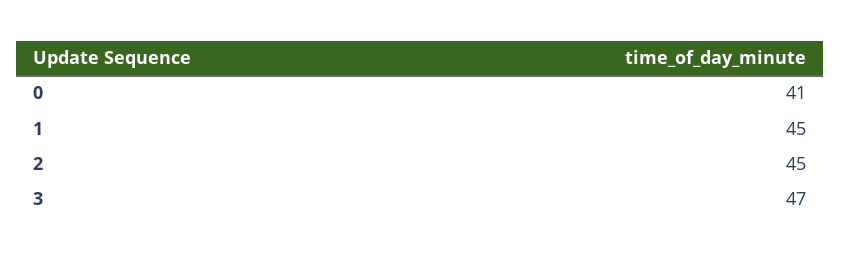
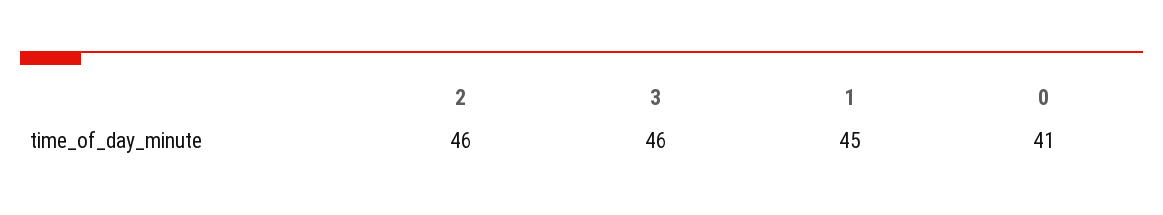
2: 45 -> 46
3: 47 -> 46

